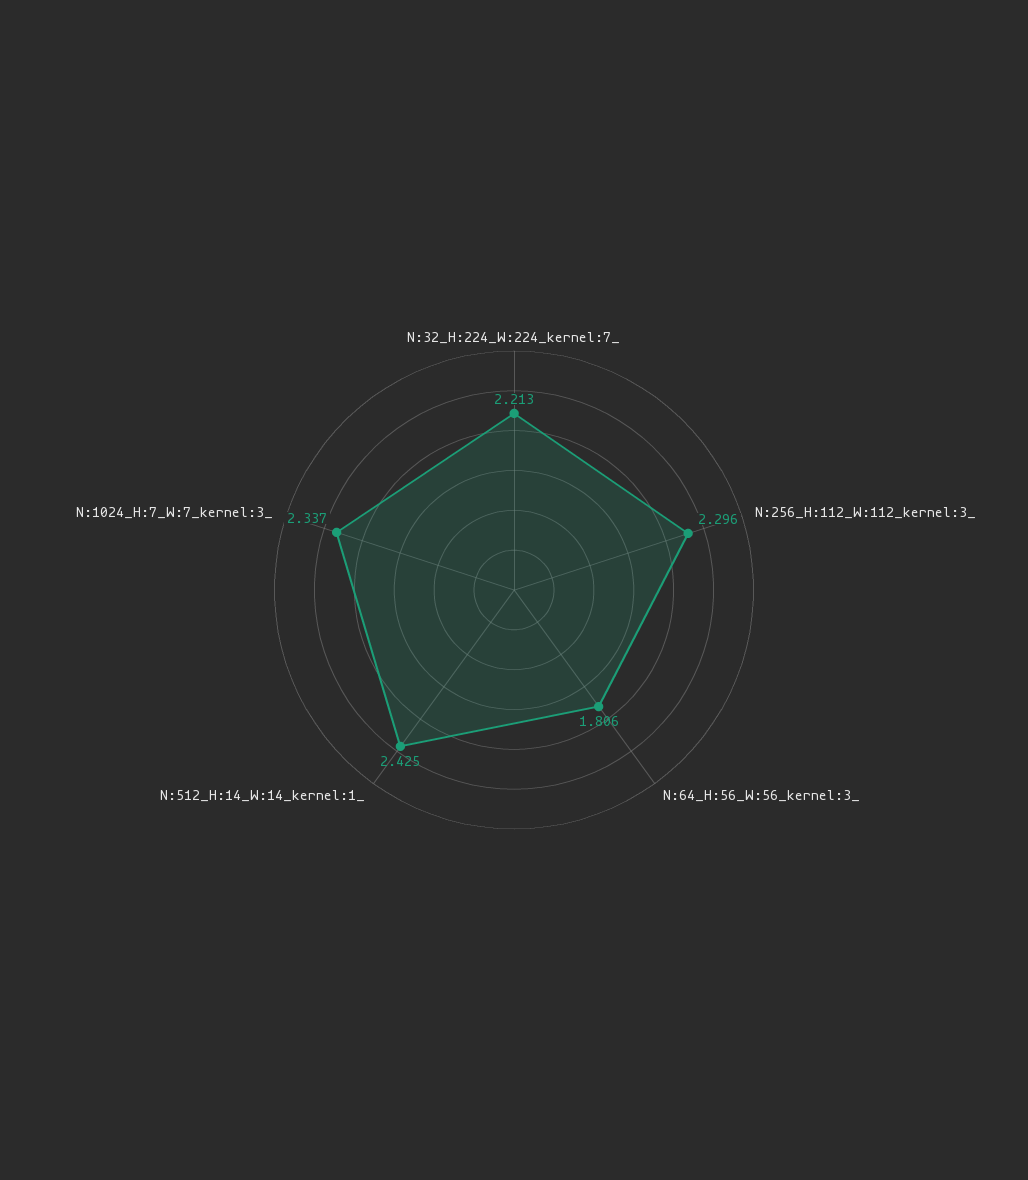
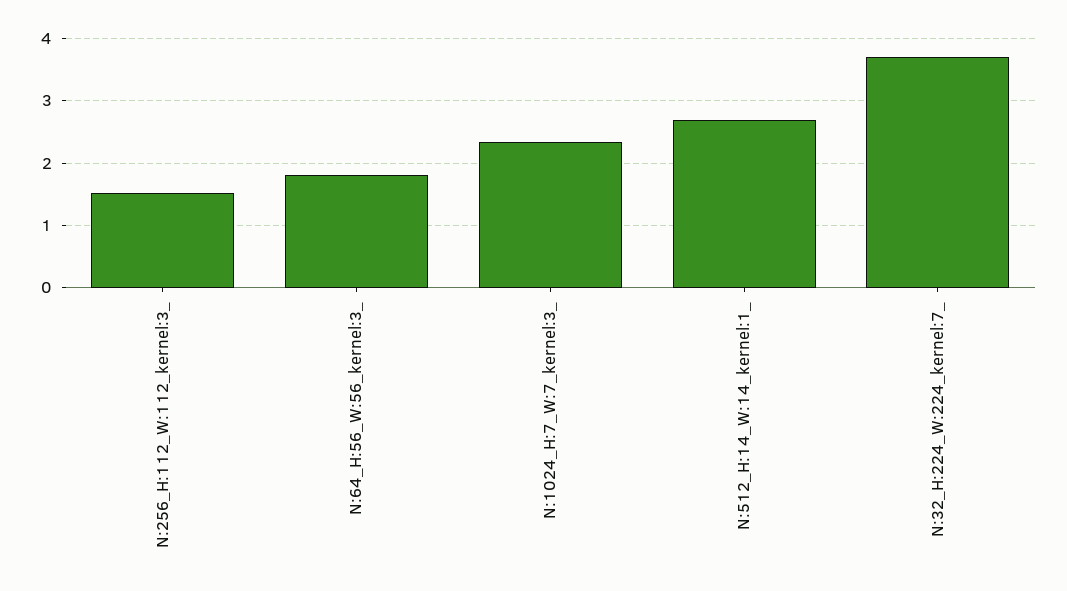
N:32_H:224_W:224_kernel:7_: 2.213 -> 3.7
N:256_H:112_W:112_kernel:3_: 2.296 -> 1.5
N:512_H:14_W:14_kernel:1_: 2.425 -> 2.7

